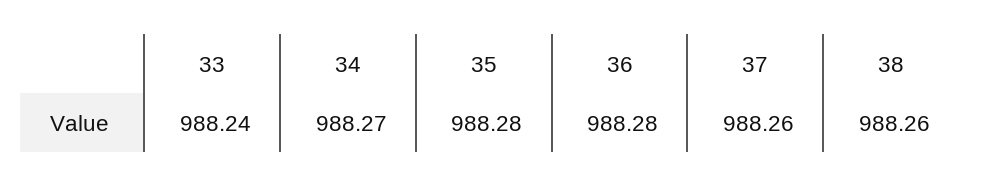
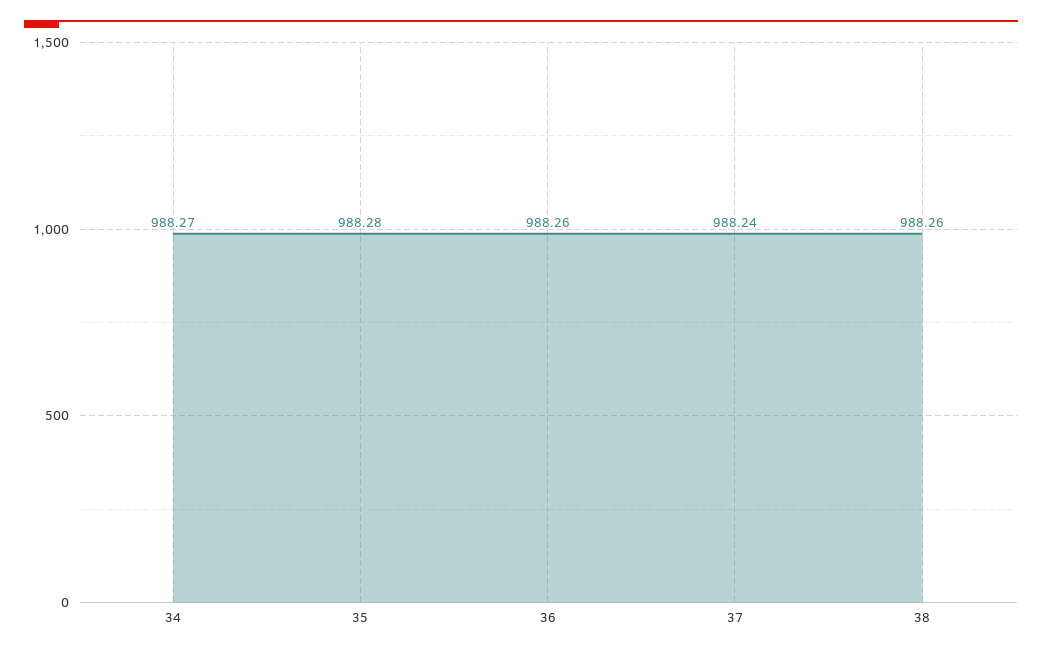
33: 988.24 -> none
36: 988.28 -> 988.26
37: 988.26 -> 988.24

